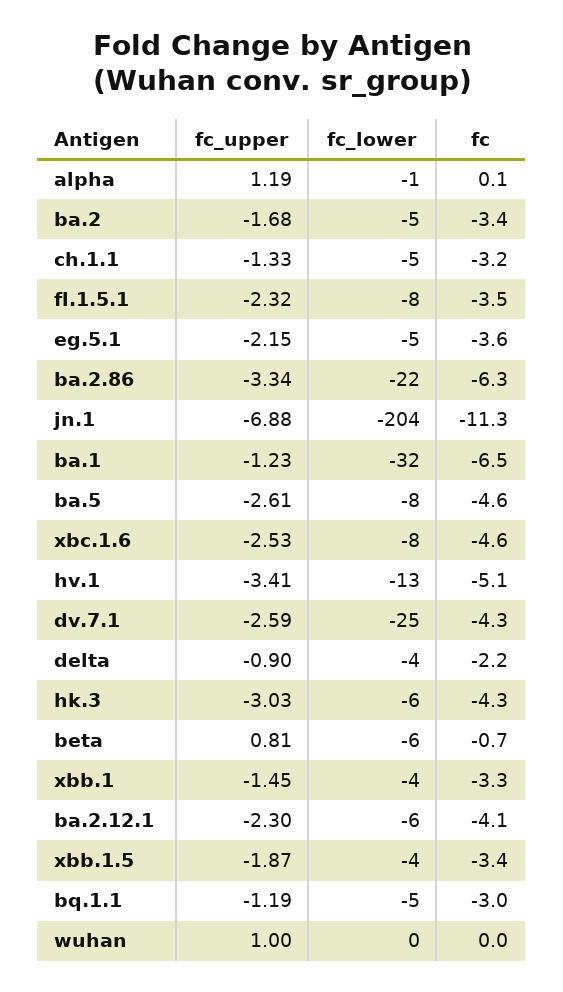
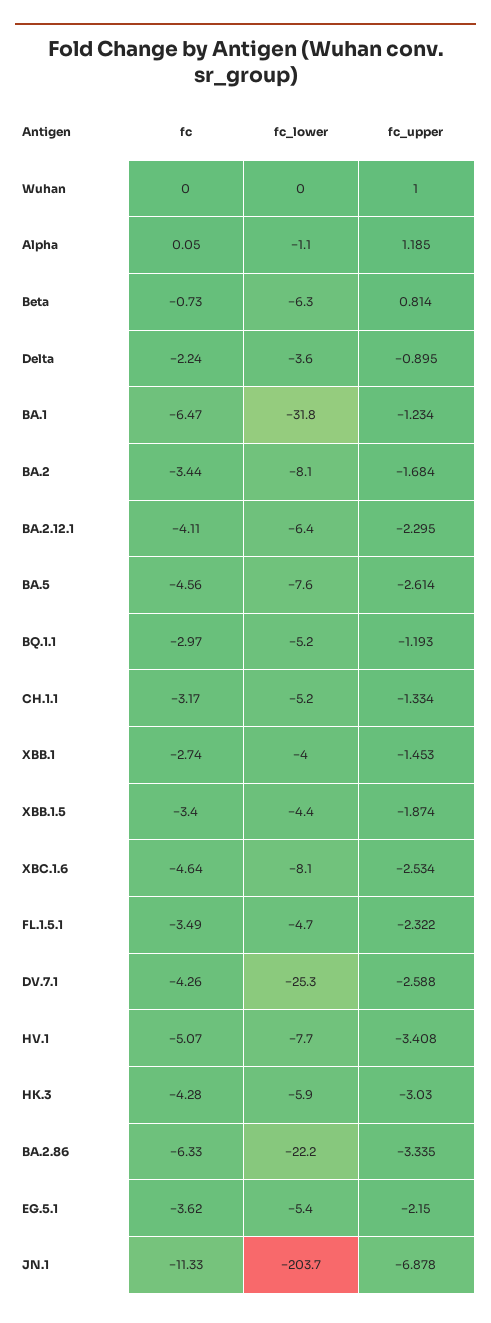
fc_lower, ba.2: -5 -> -8.1
fc_lower, fl.1.5.1: -8 -> -4.7
fc_lower, hv.1: -13 -> -7.7
fc, xbb.1: -3.3 -> -2.74

